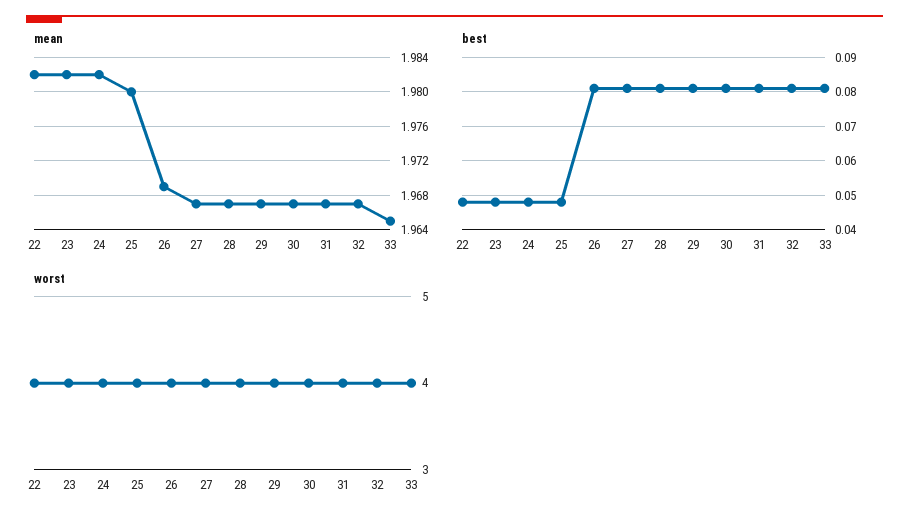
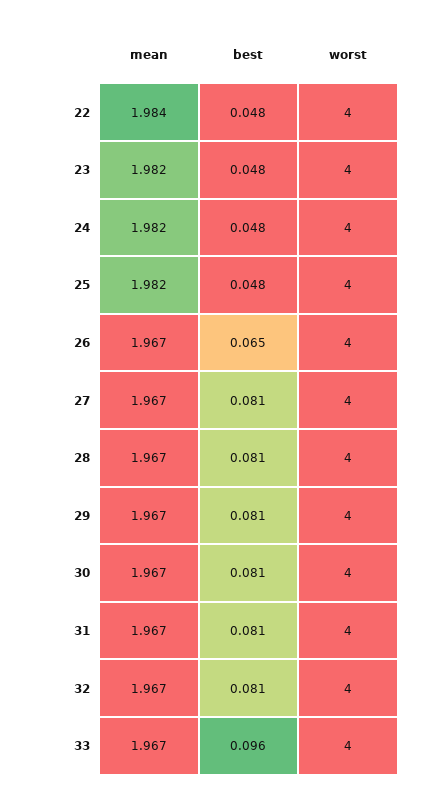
mean, 22: 1.982 -> 1.984
mean, 25: 1.98 -> 1.982
mean, 26: 1.969 -> 1.967
mean, 33: 1.965 -> 1.967
best, 26: 0.08 -> 0.065
best, 33: 0.08 -> 0.096

